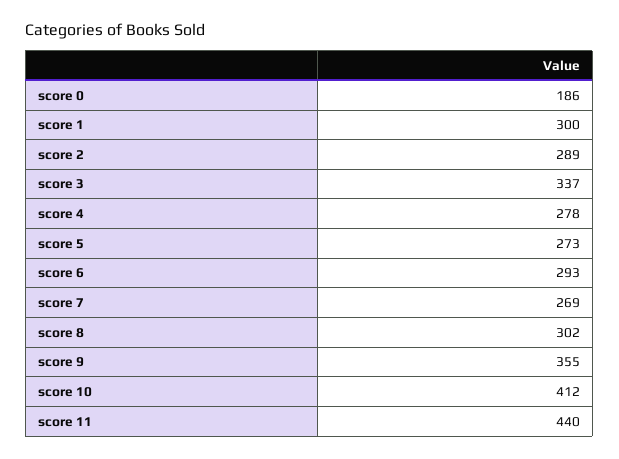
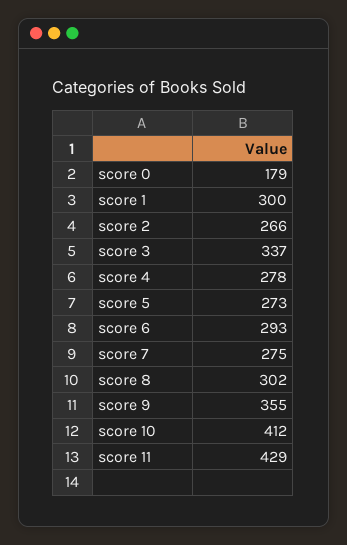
score 0: 186 -> 179
score 2: 289 -> 266
score 7: 269 -> 275
score 11: 440 -> 429

